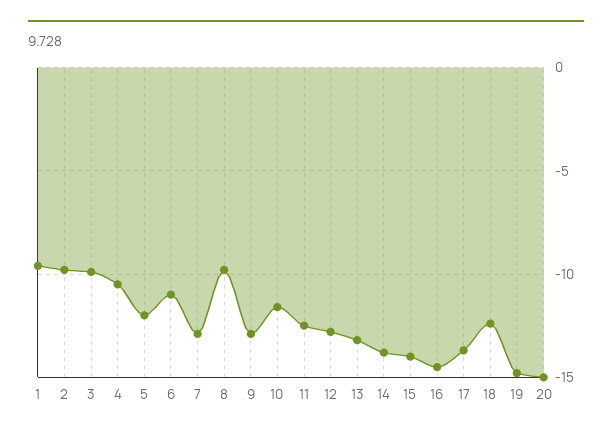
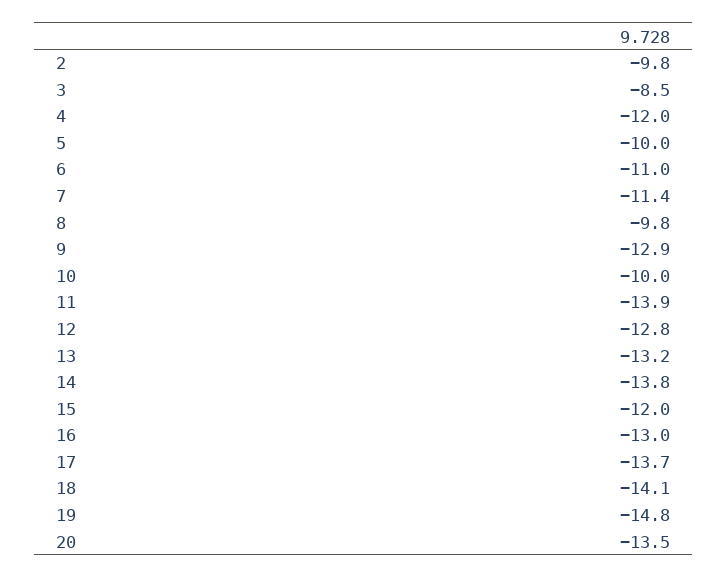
1: -9.5 -> none
3: -10 -> -8.5
4: -10.5 -> -12
5: -12 -> -10
7: -13 -> -11.4
10: -11.5 -> -10
11: -12.5 -> -13.9
15: -14 -> -12
16: -14.5 -> -13
18: -12.5 -> -14.1
20: -15 -> -13.5

